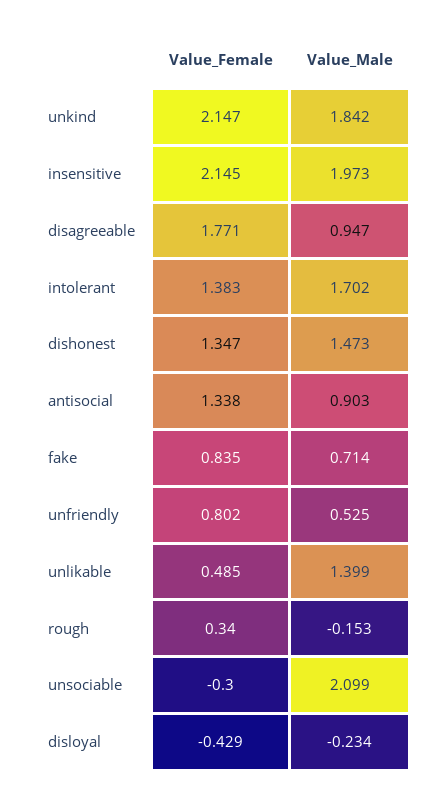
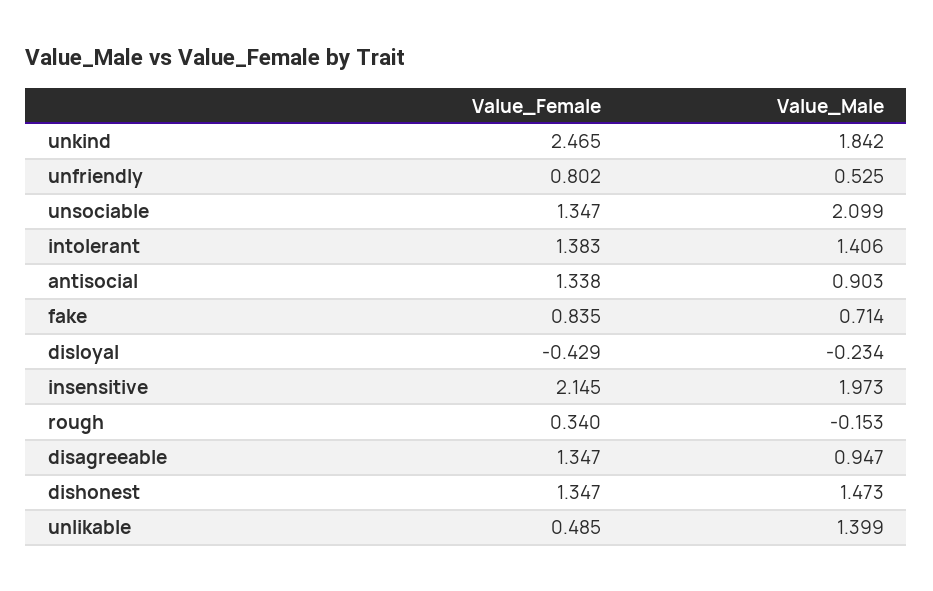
Value_Female, unkind: 2.147 -> 2.465
Value_Female, disagreeable: 1.771 -> 1.347
Value_Male, intolerant: 1.702 -> 1.406
Value_Female, unsociable: -0.3 -> 1.347

